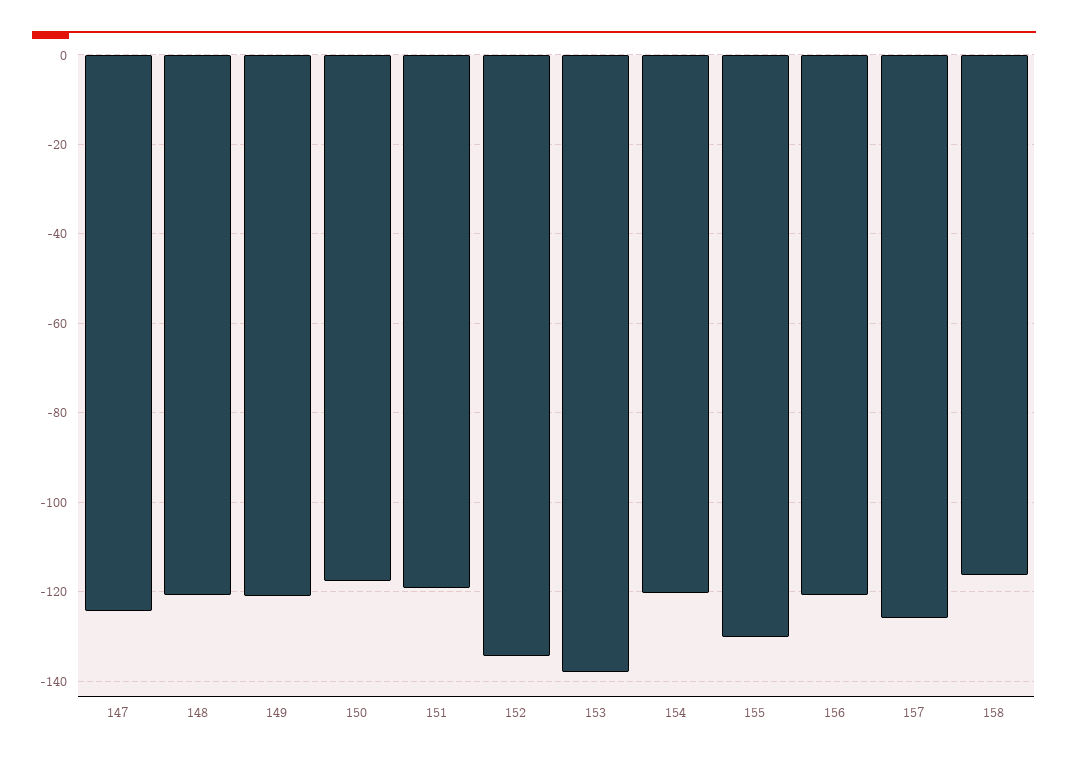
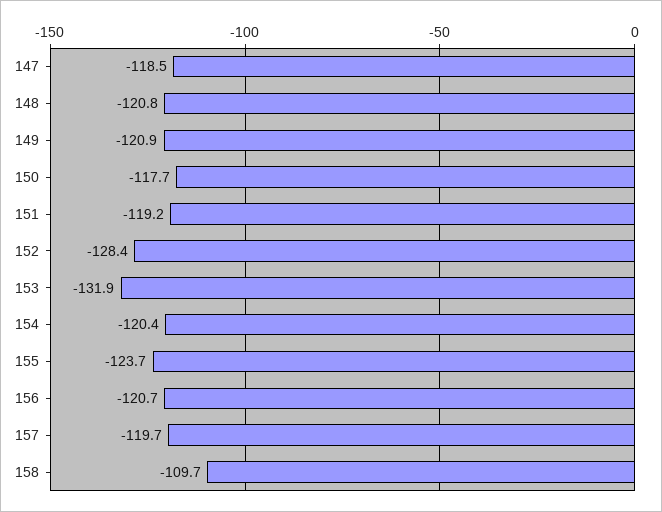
147: -124 -> -118.5
152: -134 -> -128.4
153: -138 -> -131.9
155: -130 -> -123.7
157: -126 -> -119.7
158: -116 -> -109.7

